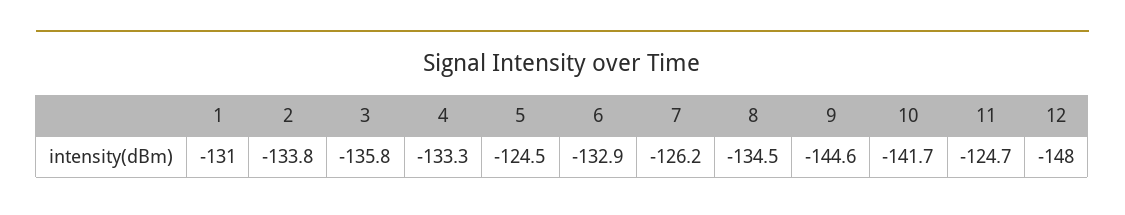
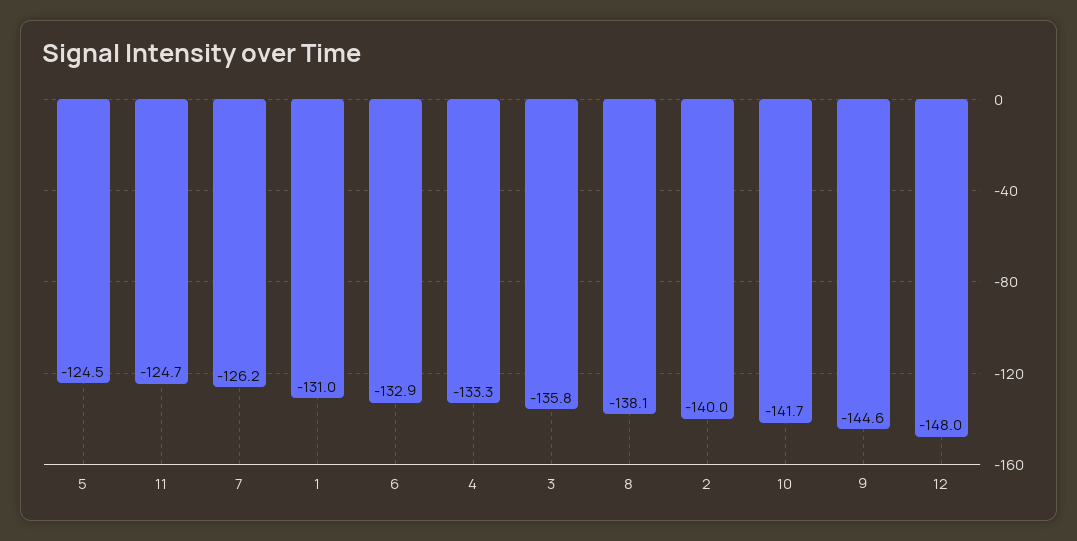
2: -133.8 -> -140
8: -134.5 -> -138.1

